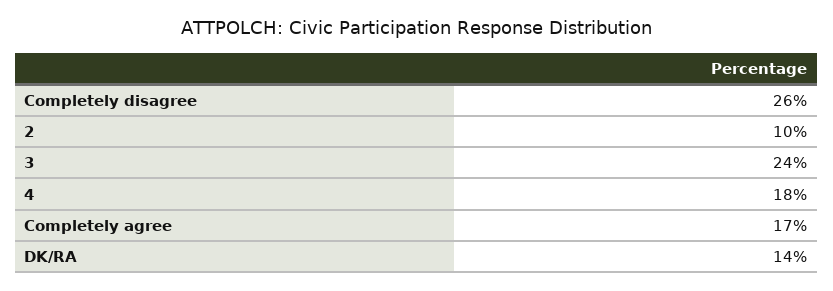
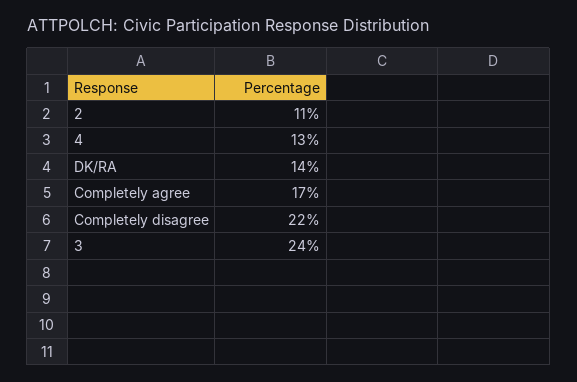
Completely disagree: 26 -> 22
2: 10 -> 11
4: 18 -> 13

